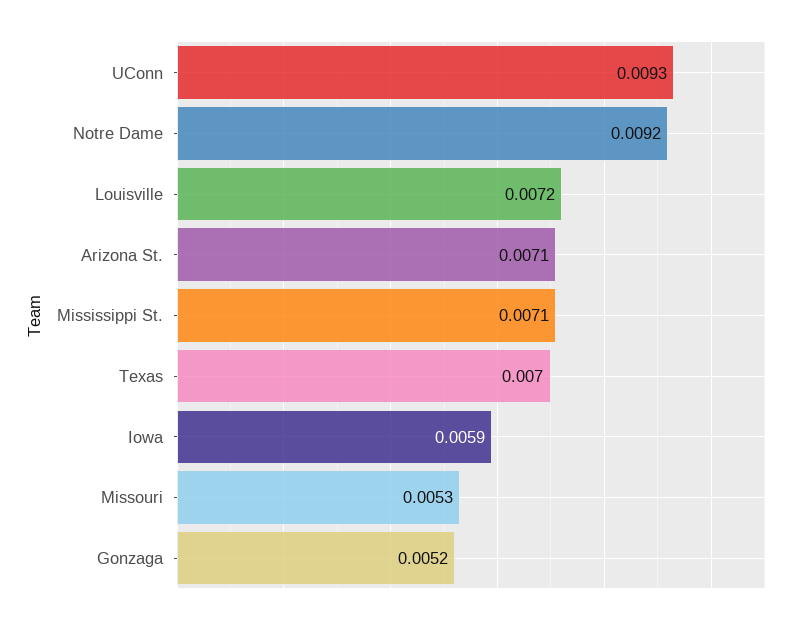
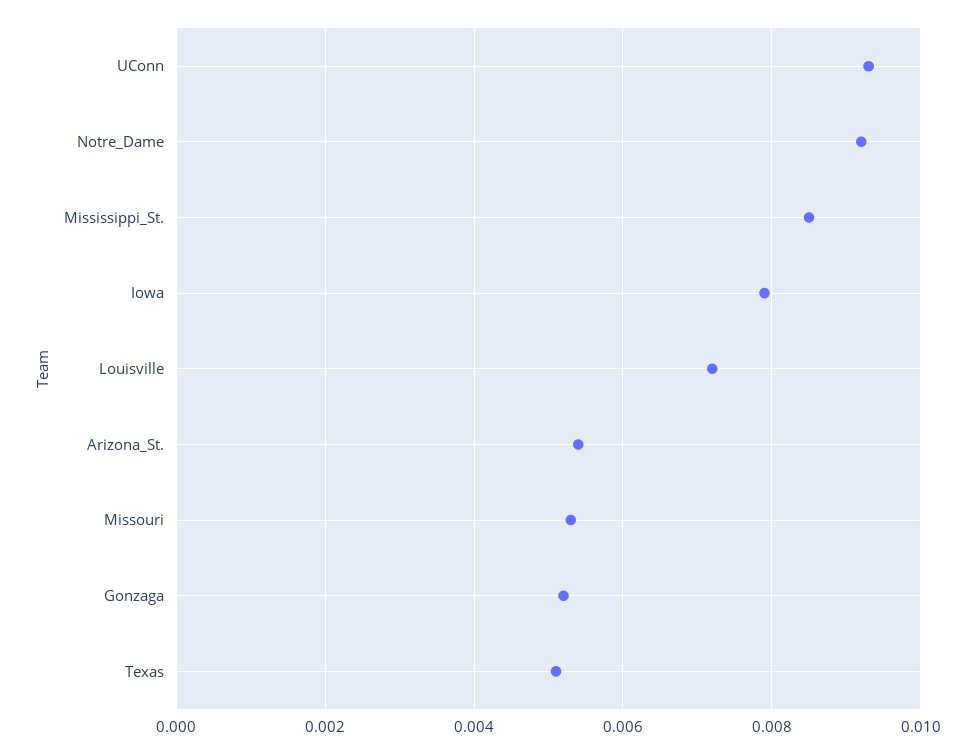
Arizona St.: 0.0071 -> 0.0055
Mississippi St.: 0.0071 -> 0.0085
Texas: 0.007 -> 0.005
Iowa: 0.0059 -> 0.008

